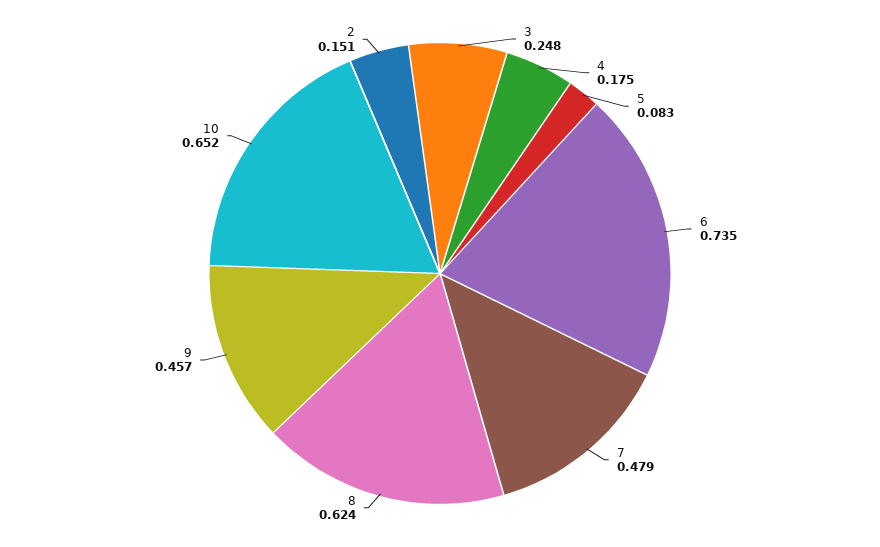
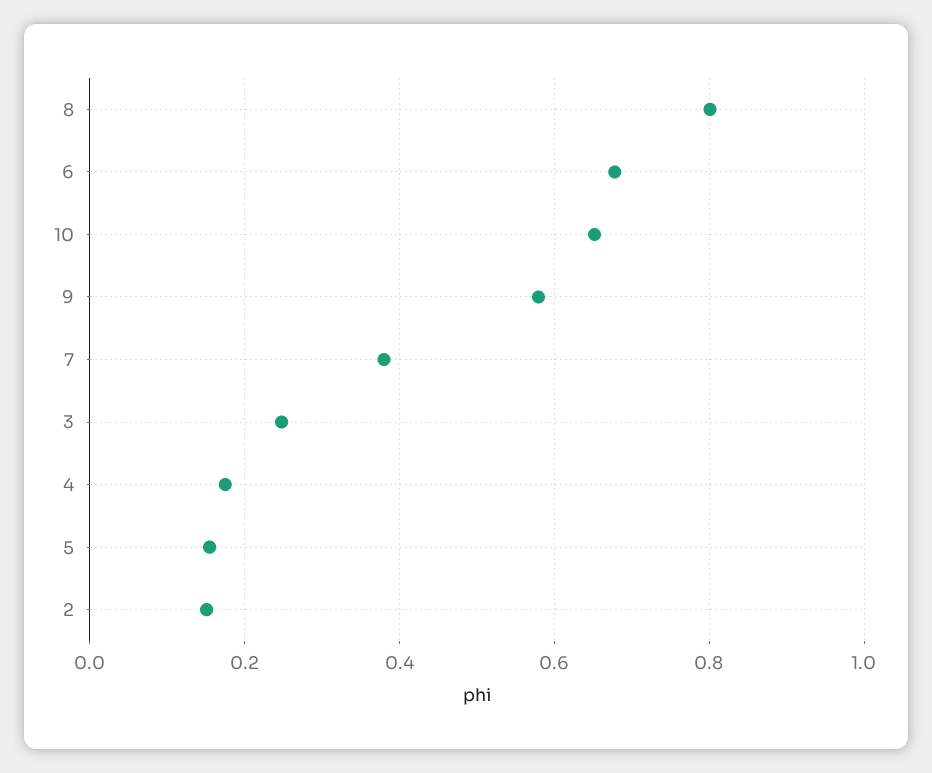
5: 0.083 -> 0.16
6: 0.735 -> 0.68
7: 0.479 -> 0.38
8: 0.624 -> 0.8
9: 0.457 -> 0.58

